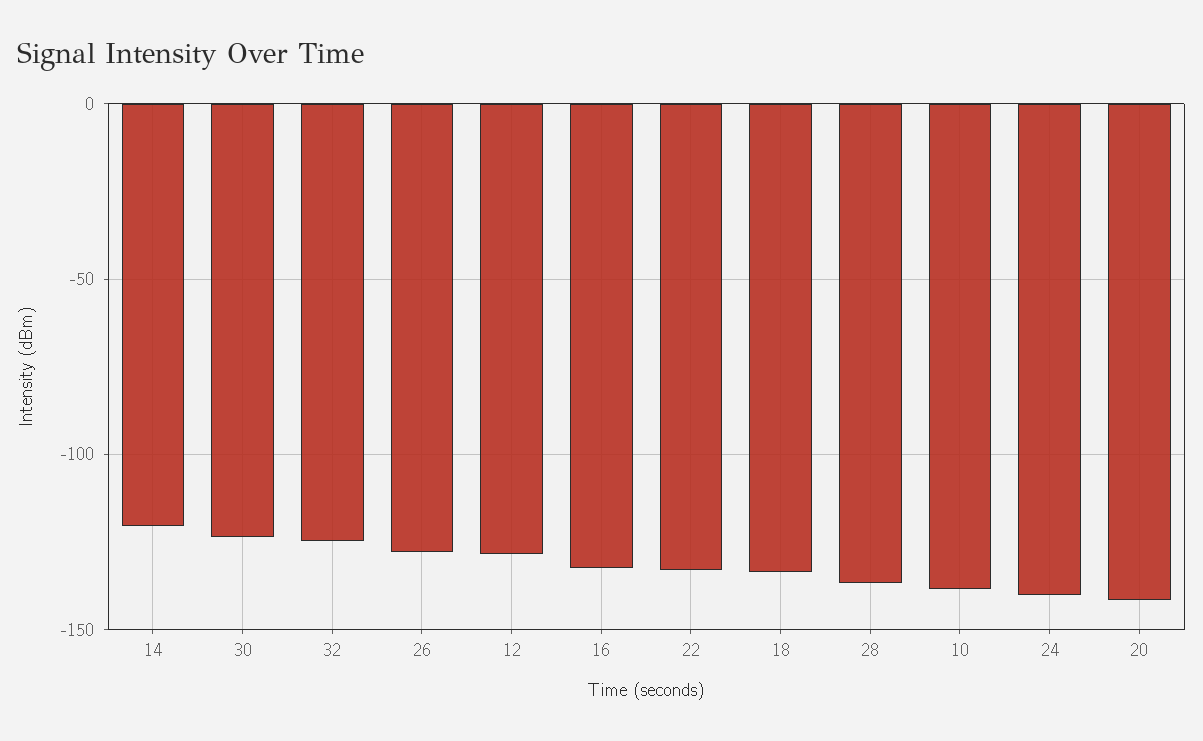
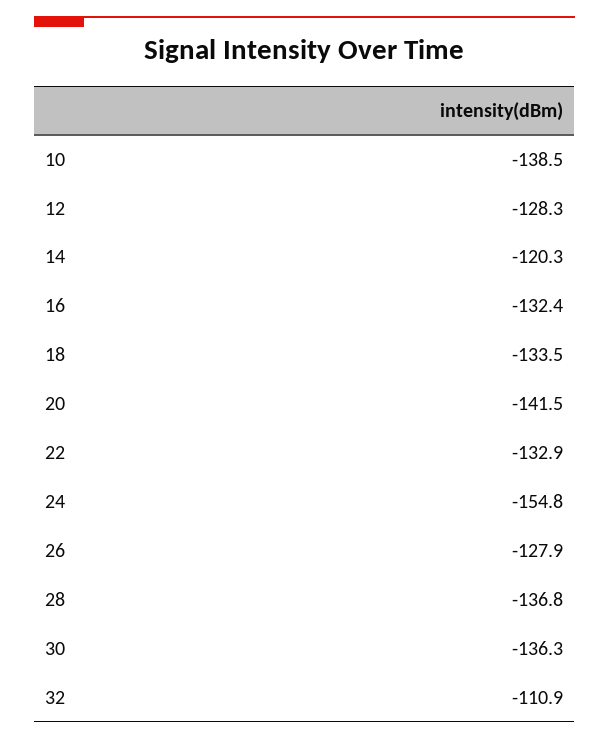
30: -125 -> -136.3
32: -125 -> -110.9
24: -140 -> -154.8

